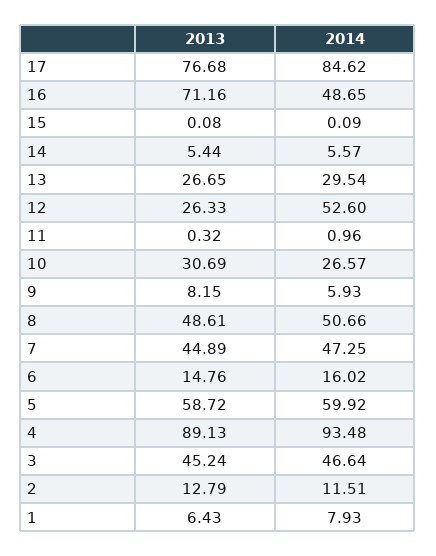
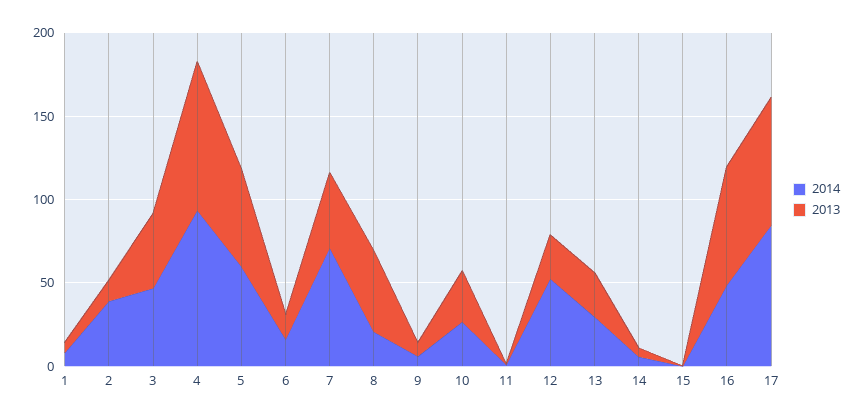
2014, 8: 50.66 -> 20
2014, 7: 47.25 -> 70
2014, 2: 11.51 -> 40

